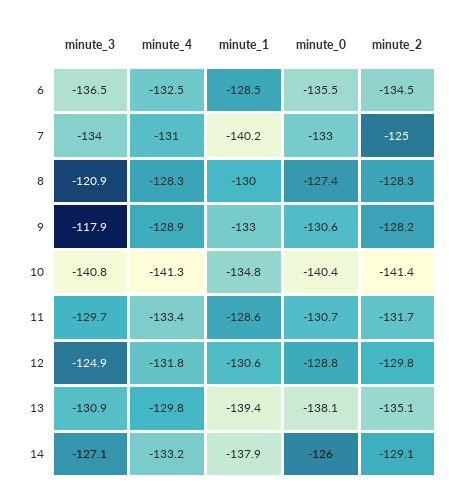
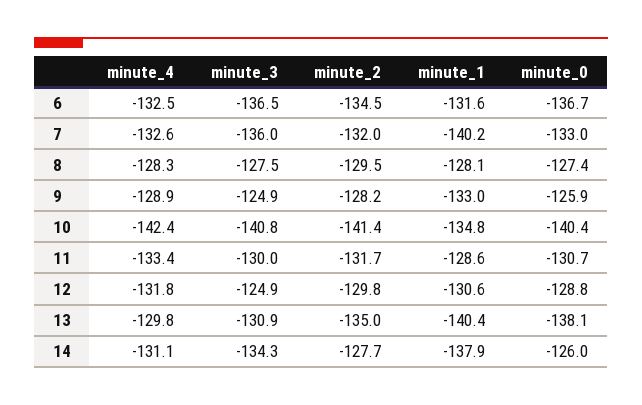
minute_1, 6: -128.5 -> -131.6
minute_0, 6: -135.5 -> -136.7
minute_3, 7: -134 -> -136
minute_4, 7: -131 -> -132.6
minute_2, 7: -125 -> -132
minute_3, 8: -120.9 -> -127.5
minute_1, 8: -130 -> -128.1
minute_2, 8: -128.3 -> -129.5
minute_3, 9: -117.9 -> -124.9
minute_0, 9: -130.6 -> -125.9
minute_4, 10: -141.3 -> -142.4
minute_3, 11: -129.7 -> -130
minute_1, 13: -139.4 -> -140.4
minute_2, 13: -135.1 -> -135
minute_3, 14: -127.1 -> -134.3
minute_4, 14: -133.2 -> -131.1
minute_2, 14: -129.1 -> -127.7

